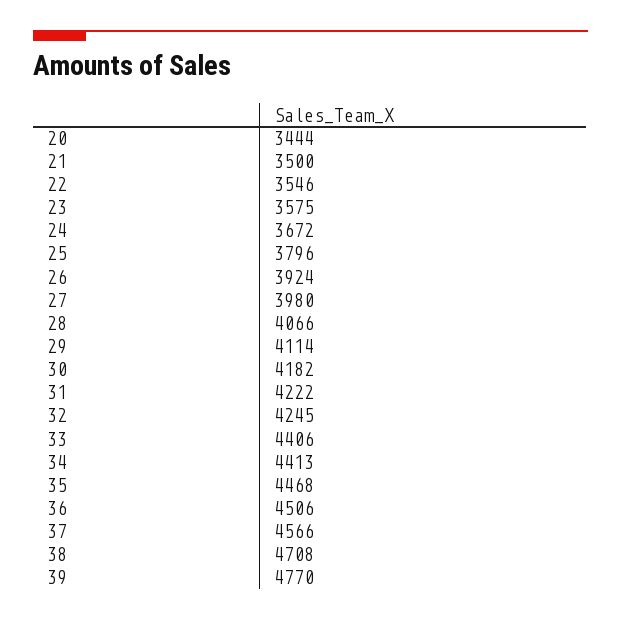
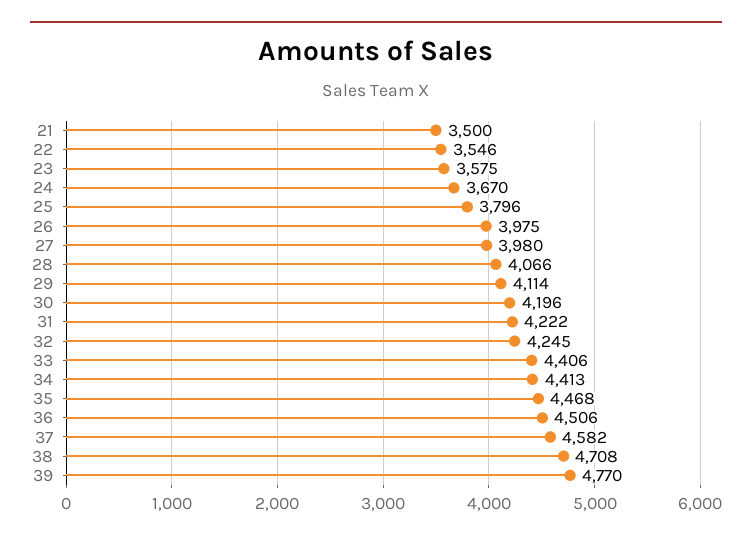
20: 3444 -> none
24: 3672 -> 3670
26: 3924 -> 3975
30: 4182 -> 4196
37: 4566 -> 4582

